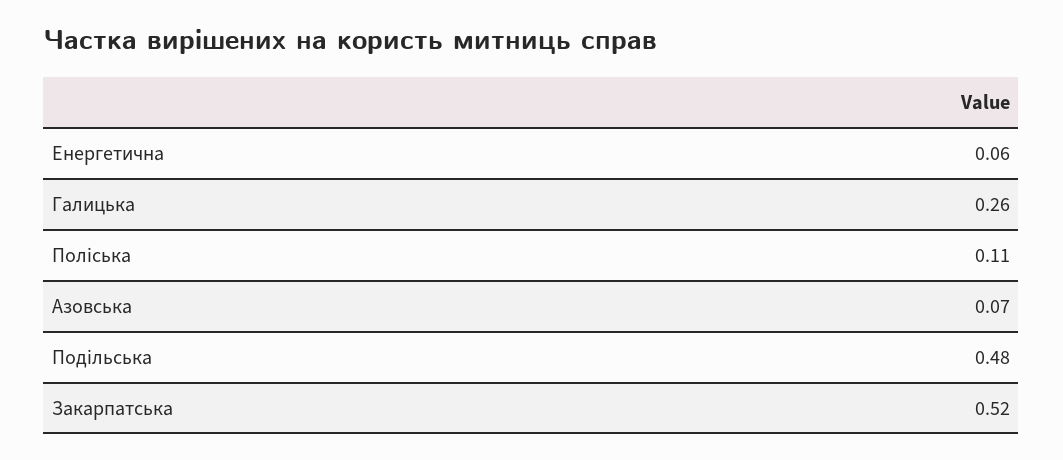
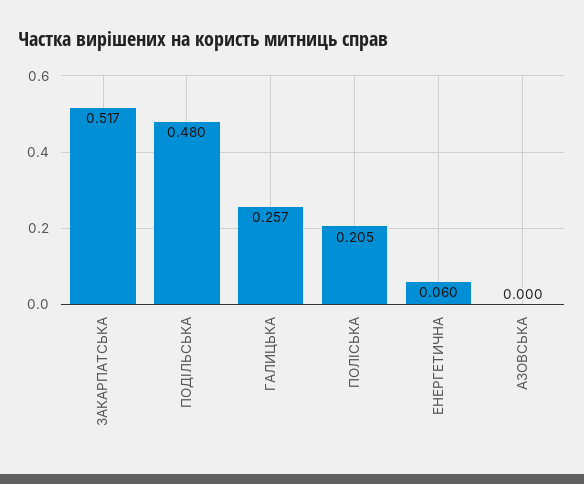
Поліська: 0.11 -> 0.205
Азовська: 0.07 -> 0

